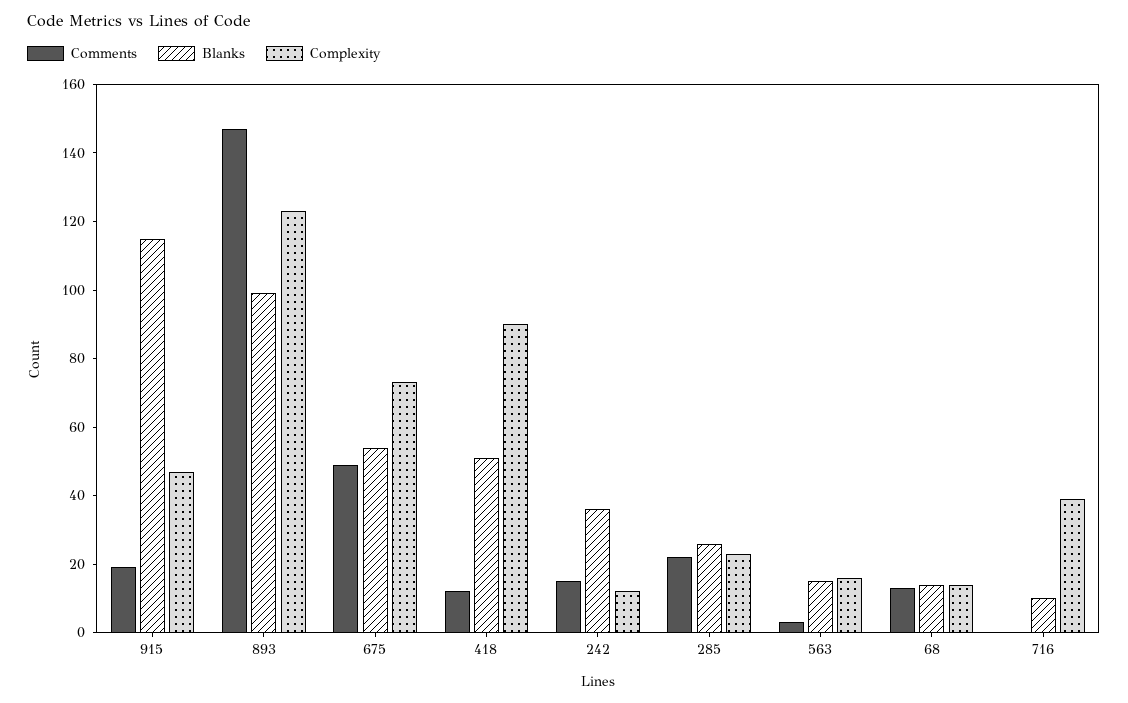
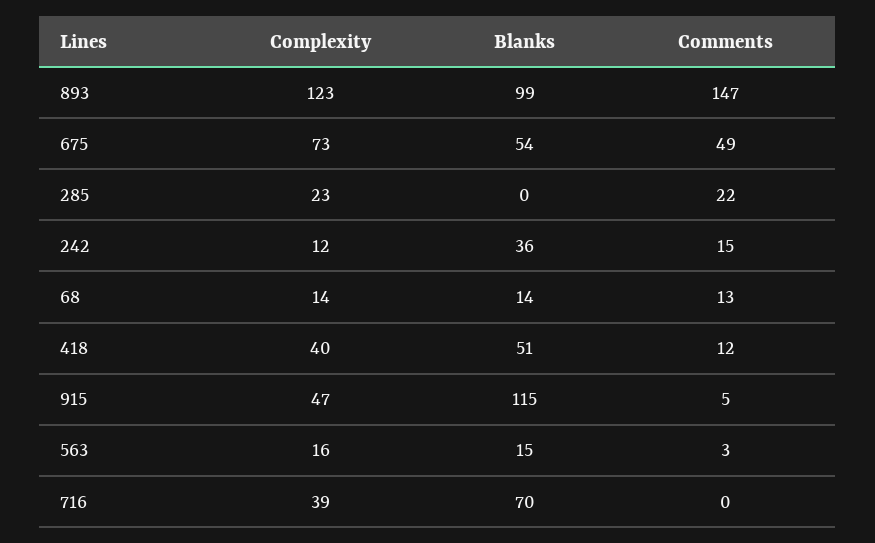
Comments, 915: 20 -> 5
Complexity, 418: 90 -> 40
Blanks, 285: 25 -> 0
Blanks, 716: 10 -> 70

